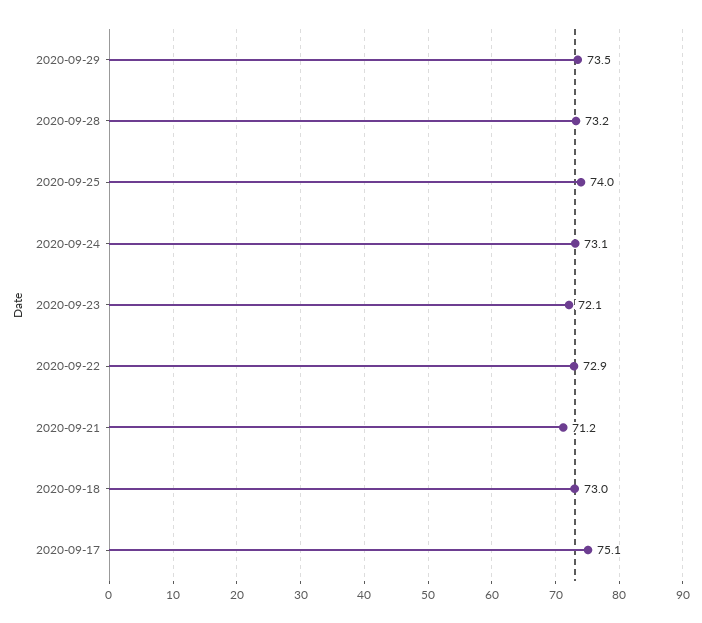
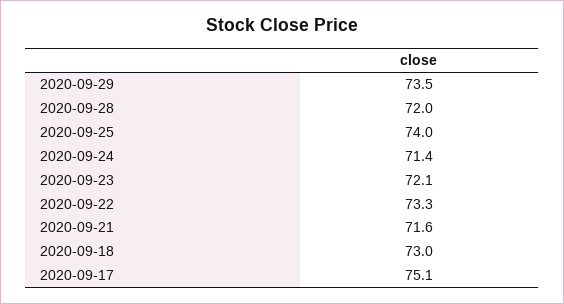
2020-09-28: 73.2 -> 72
2020-09-24: 73.1 -> 71.4
2020-09-22: 72.9 -> 73.3
2020-09-21: 71.2 -> 71.6

